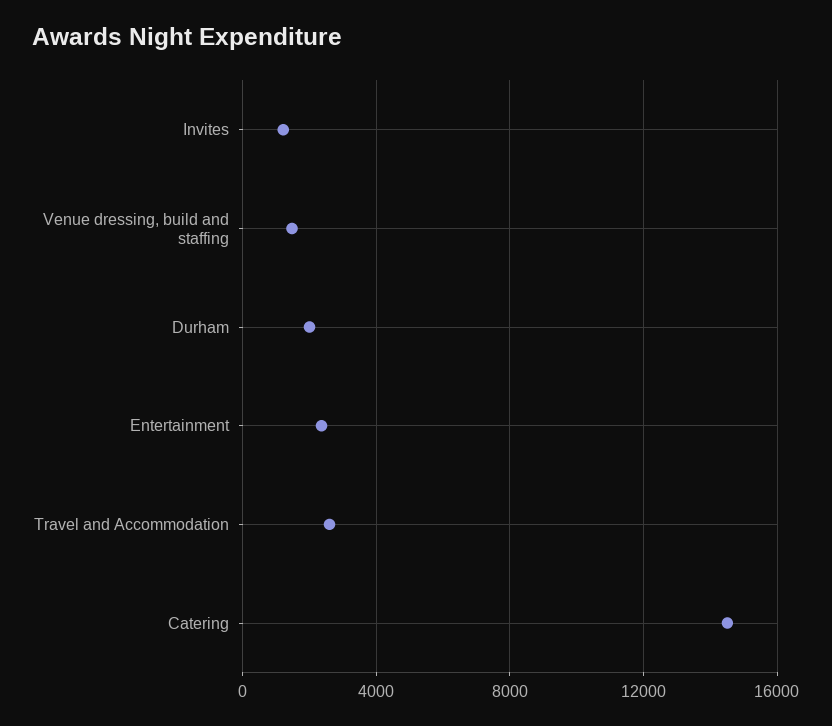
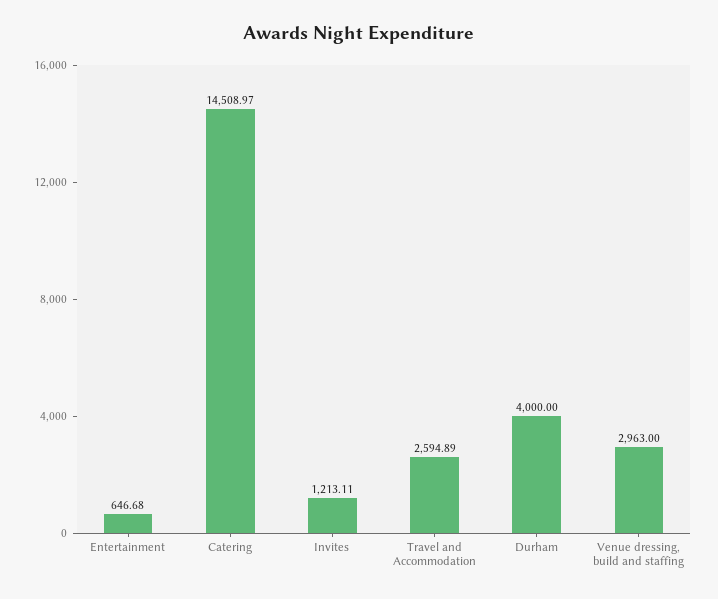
Venue dressing, build and staffing: 1500 -> 2963
Durham: 2000 -> 4000
Entertainment: 2500 -> 646.68

